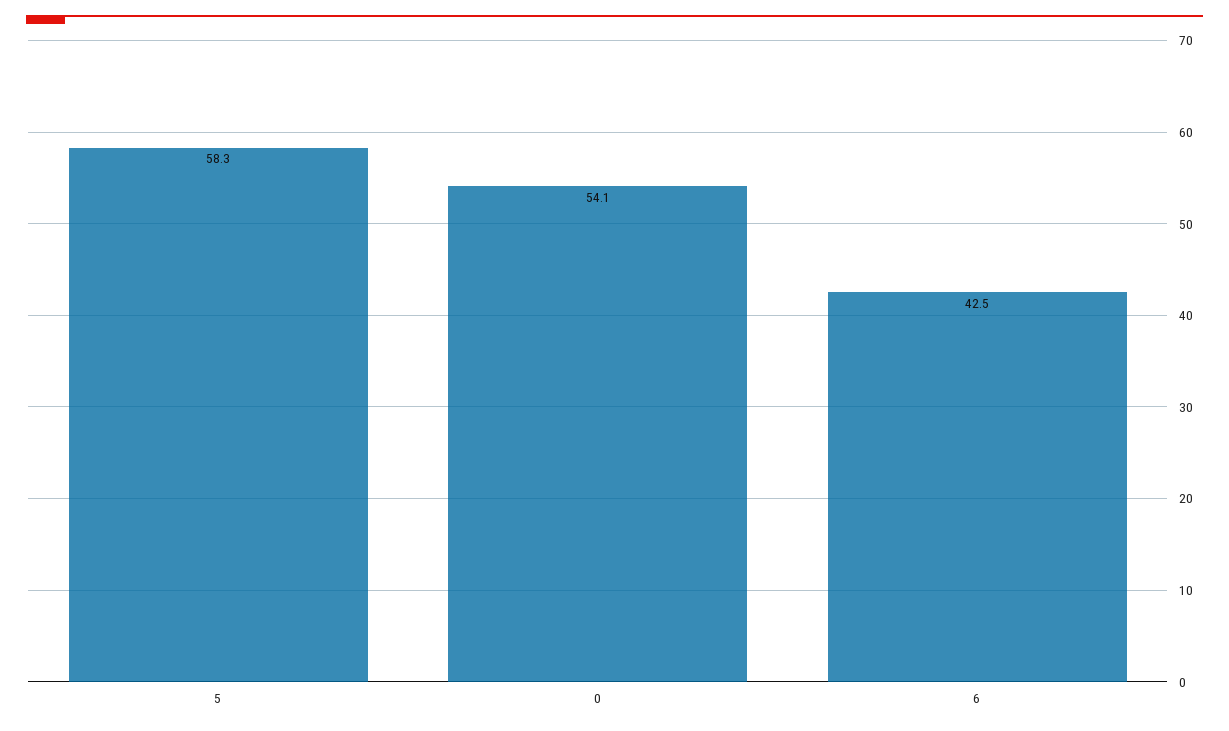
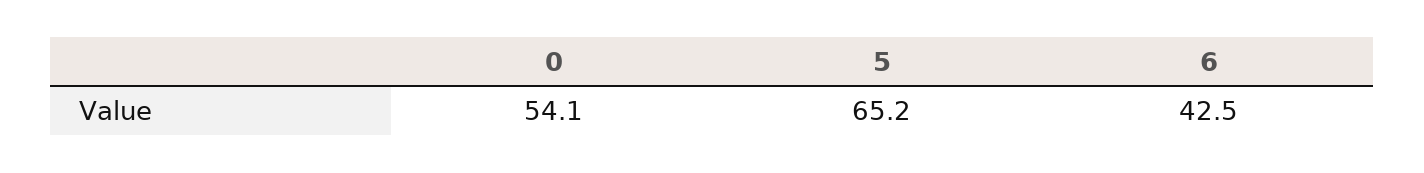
5: 58.3 -> 65.2

